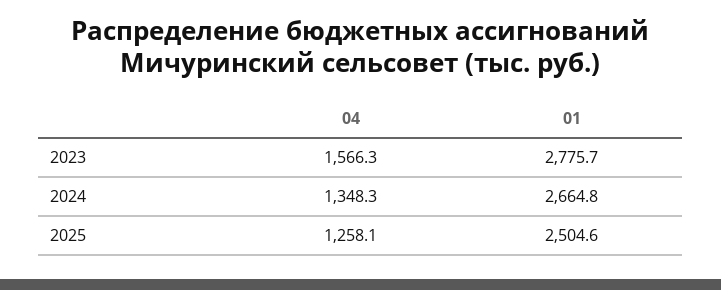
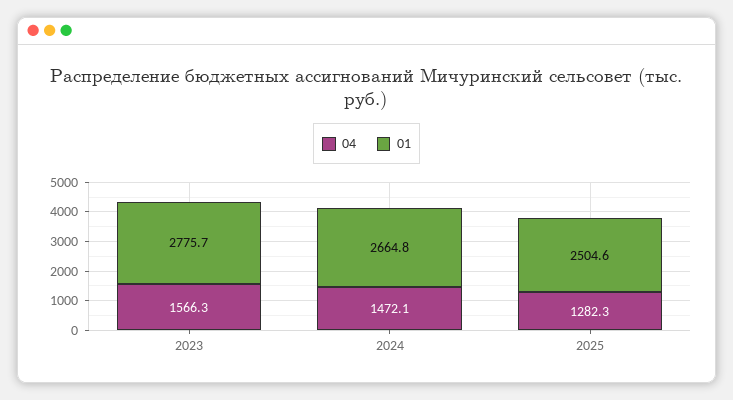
04, 2024: 1348.3 -> 1472.1
04, 2025: 1258.1 -> 1282.3

